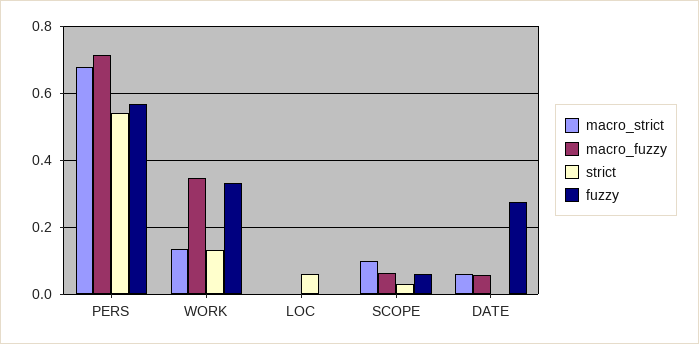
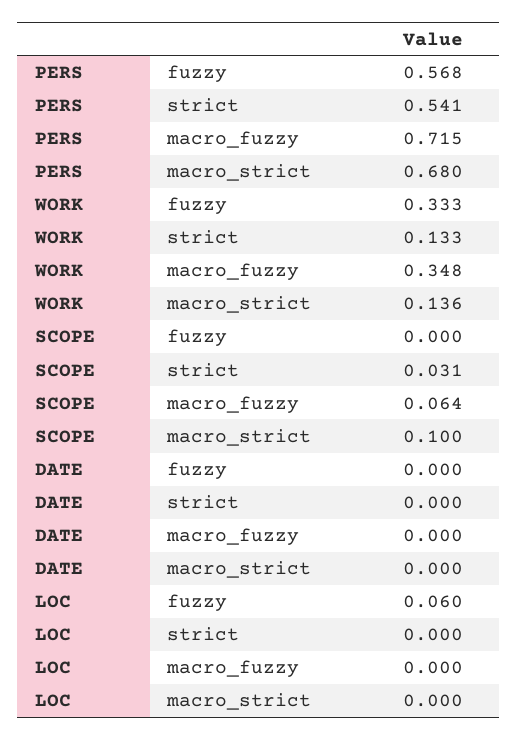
strict, LOC: 0.06 -> 0
fuzzy, LOC: 0 -> 0.06
fuzzy, SCOPE: 0.06 -> 0
macro_strict, DATE: 0.06 -> 0
macro_fuzzy, DATE: 0.06 -> 0
fuzzy, DATE: 0.28 -> 0

